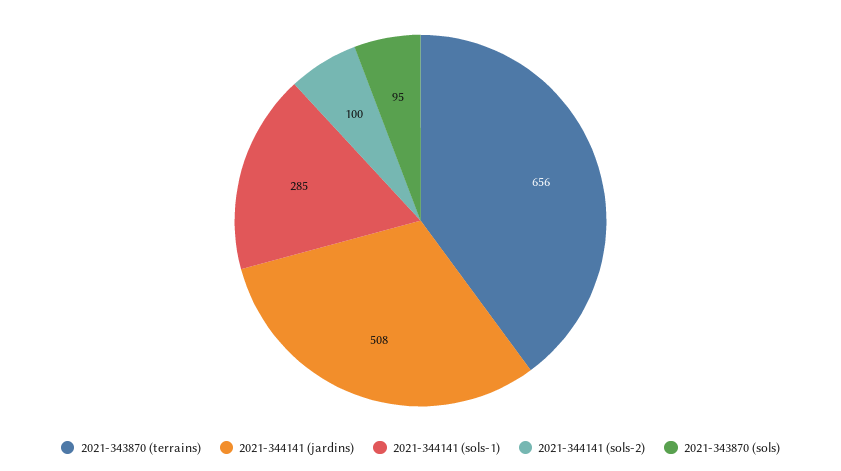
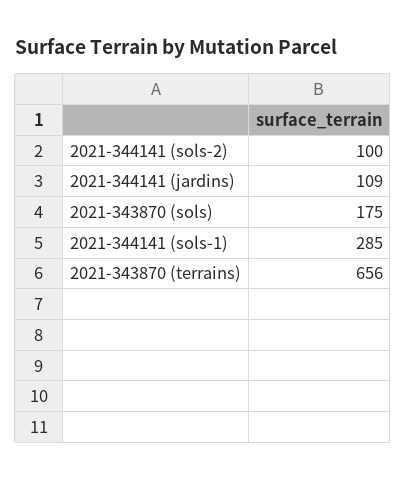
2021-344141 (jardins): 508 -> 109
2021-343870 (sols): 95 -> 175

